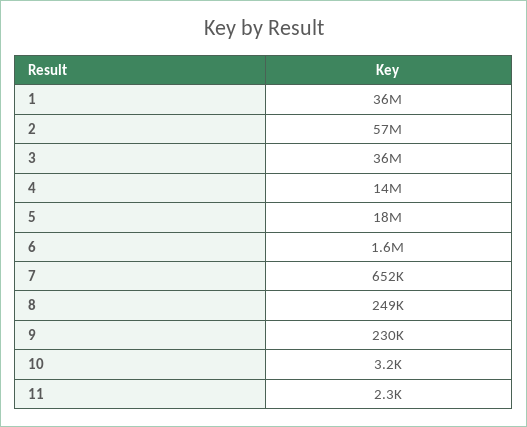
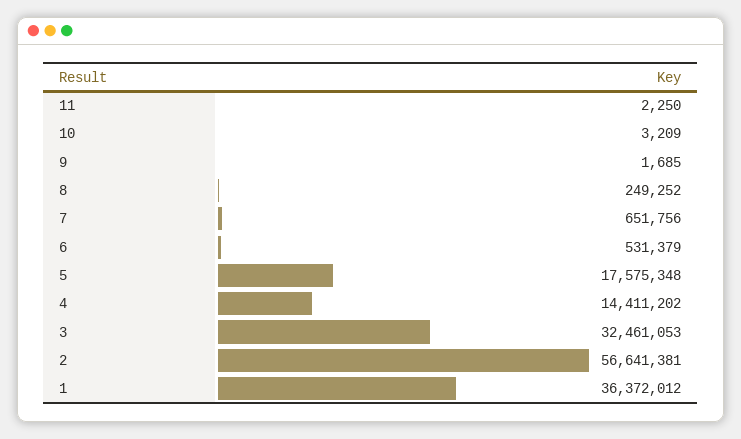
3: 36000000 -> 32461053
6: 1600000 -> 531379
9: 230000 -> 1685

